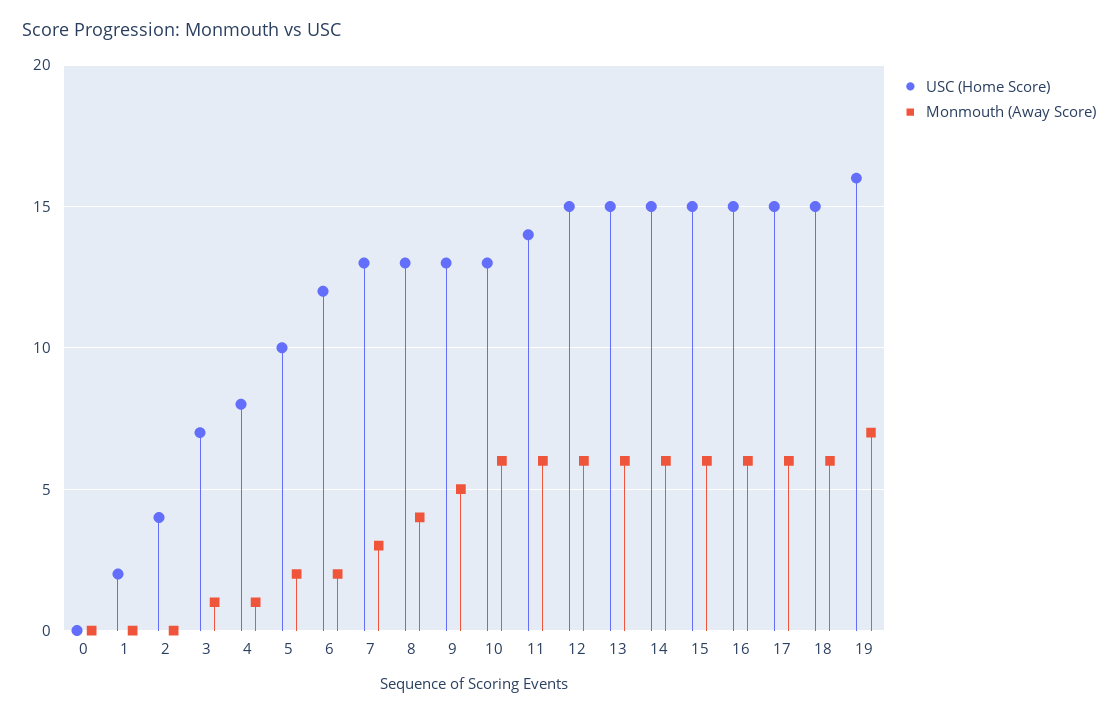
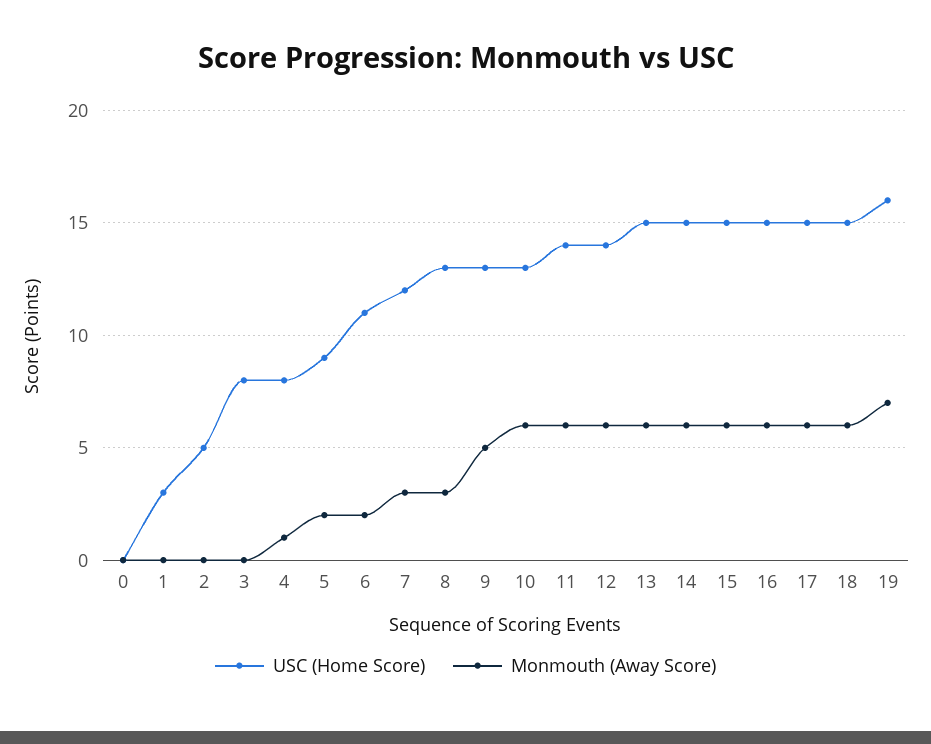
USC (Home Score), 1: 2 -> 3
USC (Home Score), 2: 4 -> 5
USC (Home Score), 3: 7 -> 8
Monmouth (Away Score), 3: 1 -> 0
USC (Home Score), 5: 10 -> 9
USC (Home Score), 6: 12 -> 11
USC (Home Score), 7: 13 -> 12
Monmouth (Away Score), 8: 4 -> 3
USC (Home Score), 12: 15 -> 14

